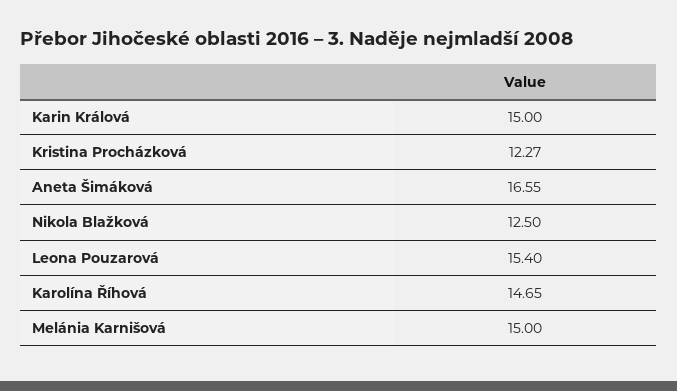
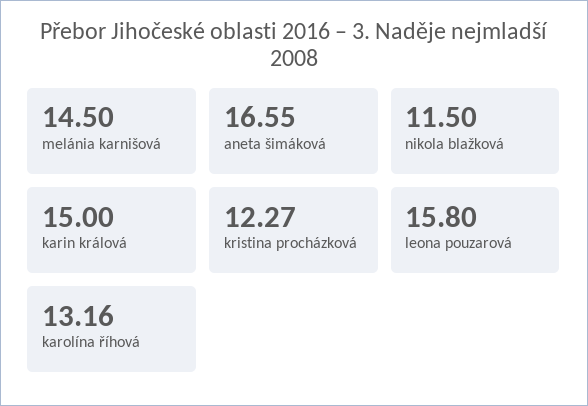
Nikola Blažková: 12.5 -> 11.5
Leona Pouzarová: 15.4 -> 15.8
Karolína Říhová: 14.65 -> 13.16
Melánia Karnišová: 15 -> 14.5

